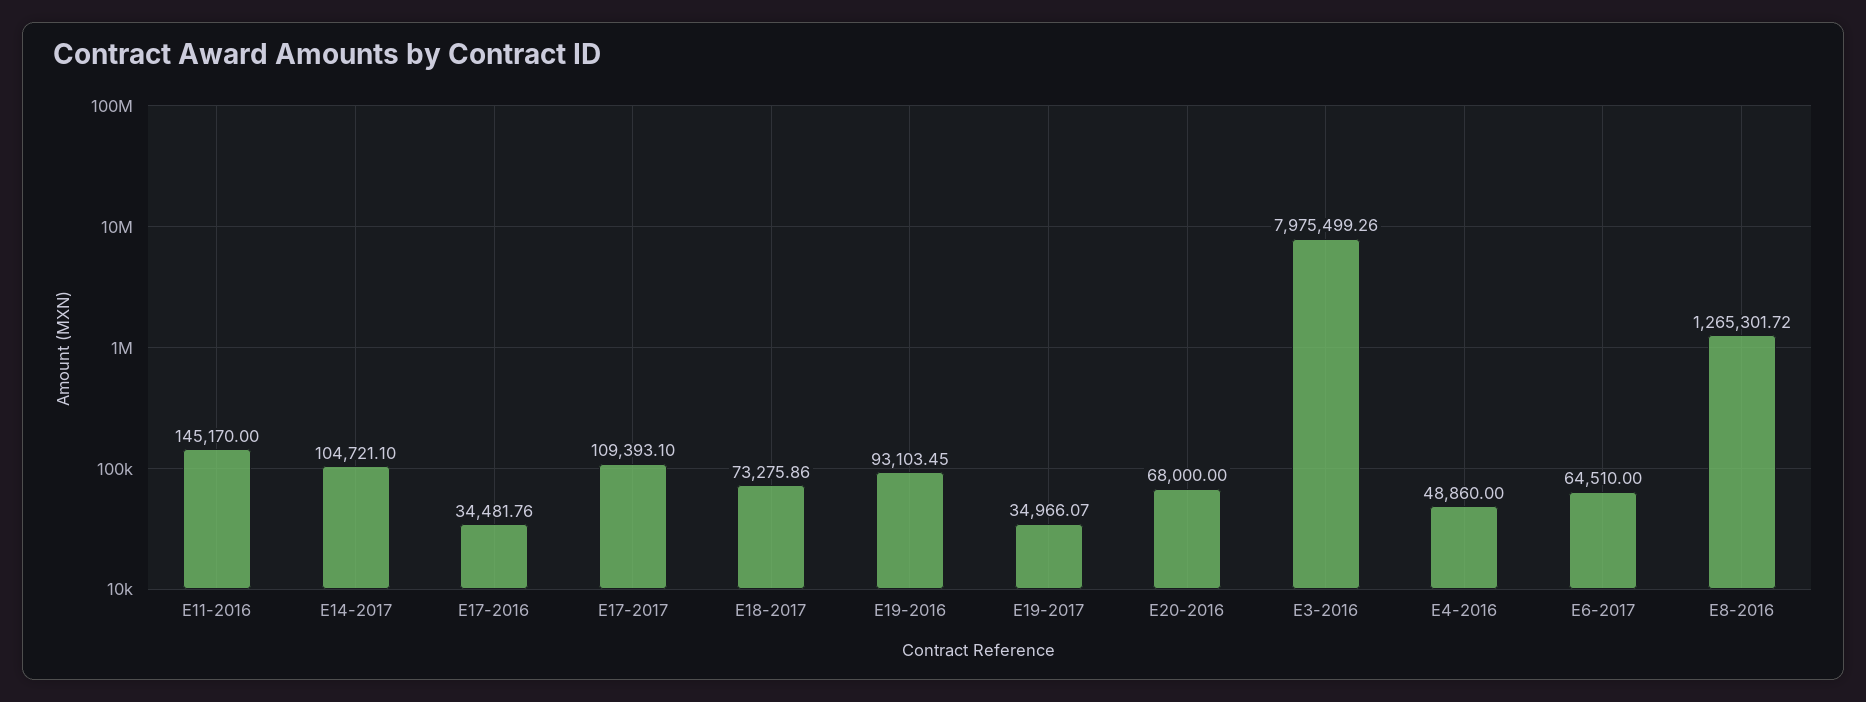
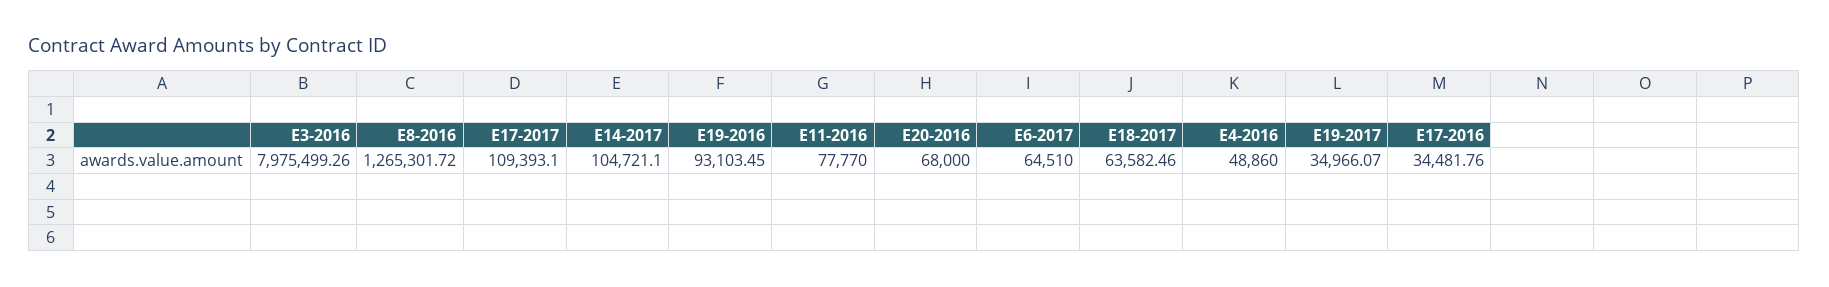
E11-2016: 145170 -> 77770
E18-2017: 73275.86 -> 63582.46

